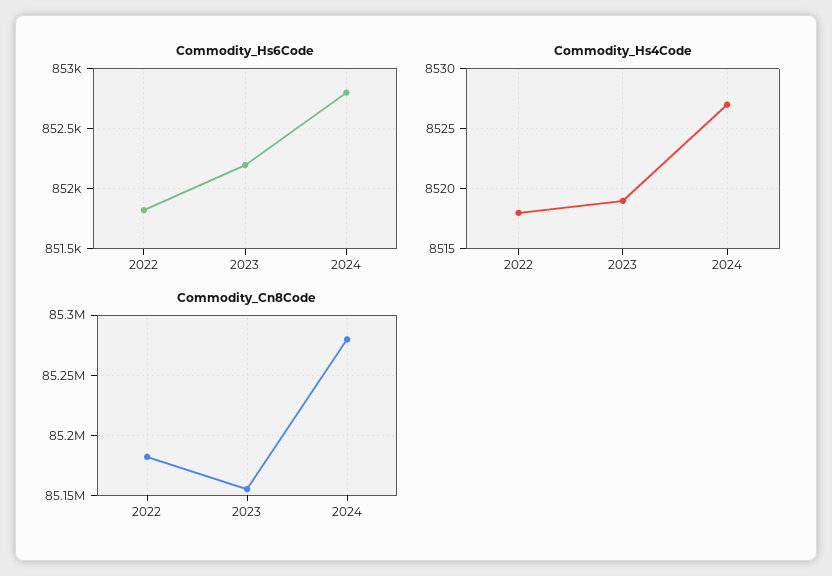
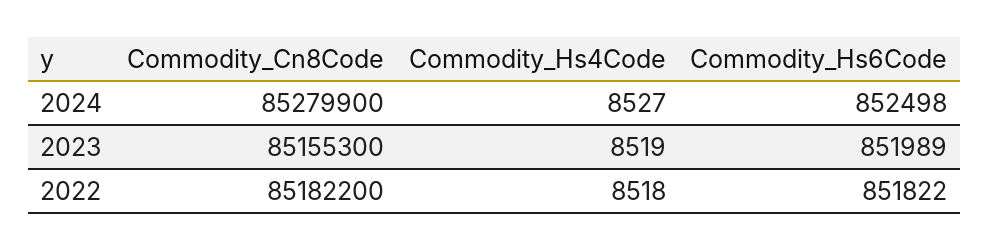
Commodity_Hs6Code, 2023: 852200 -> 851989
Commodity_Hs6Code, 2024: 852800 -> 852498

